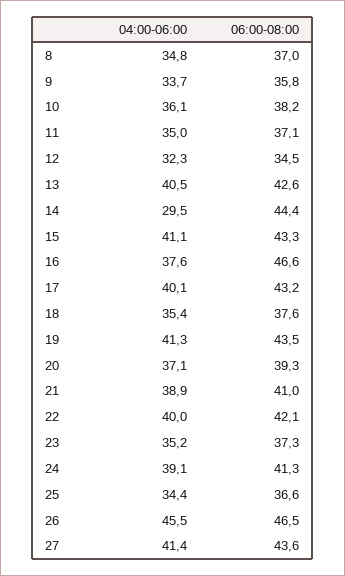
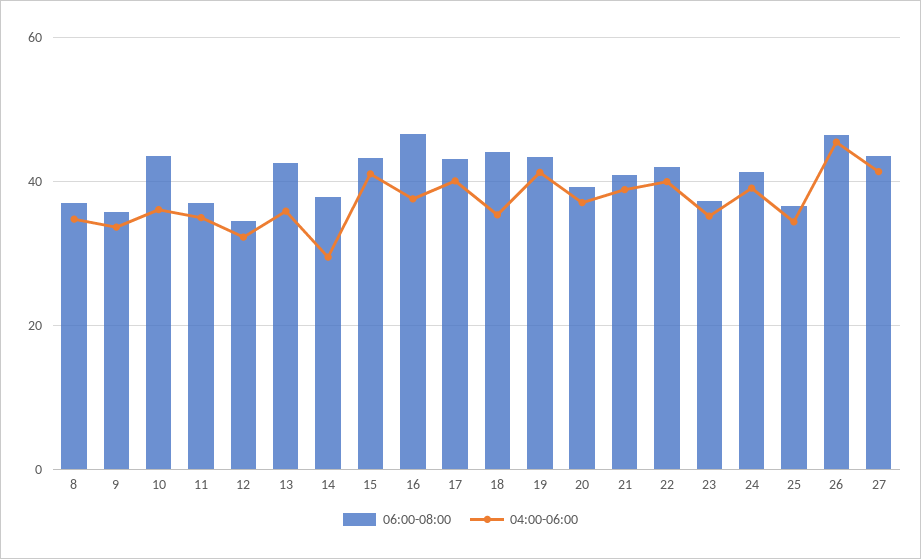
06:00-08:00, 10: 38.2 -> 44
04:00-06:00, 13: 40.5 -> 36
06:00-08:00, 14: 44.4 -> 38
06:00-08:00, 18: 37.6 -> 44

